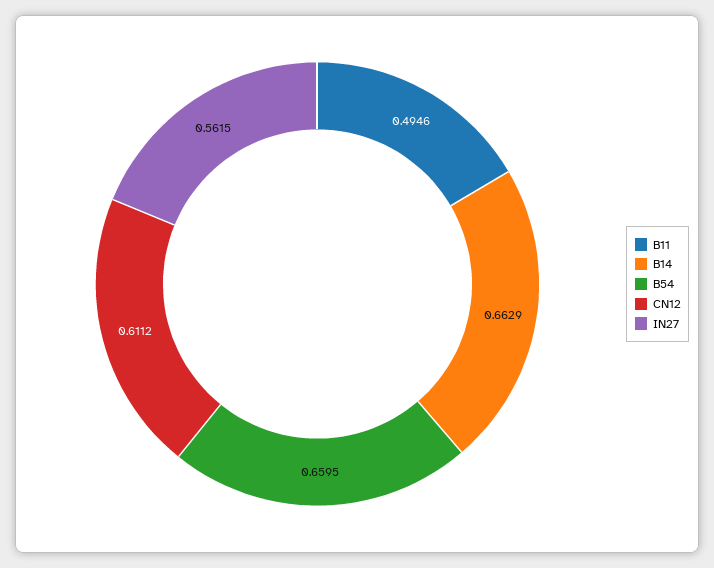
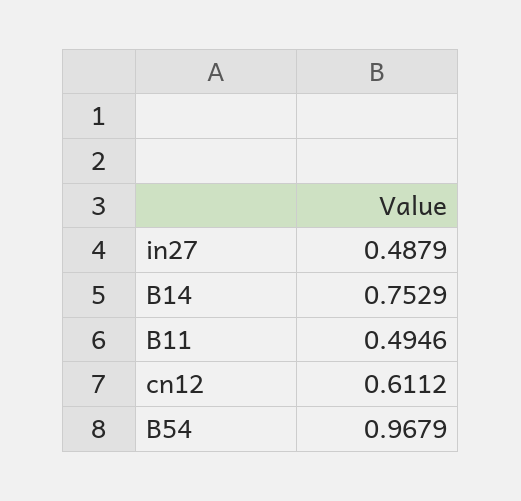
B14: 0.6629 -> 0.7529
B54: 0.6595 -> 0.9679
IN27: 0.5615 -> 0.4879

